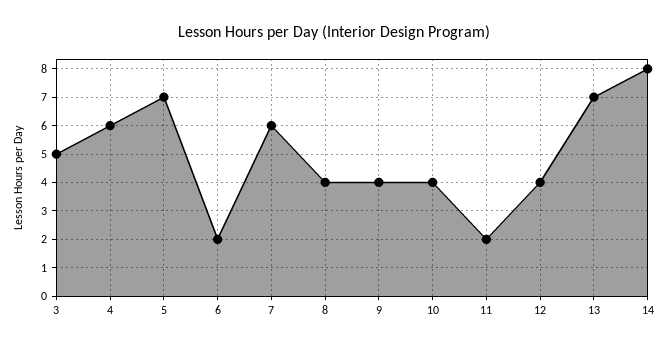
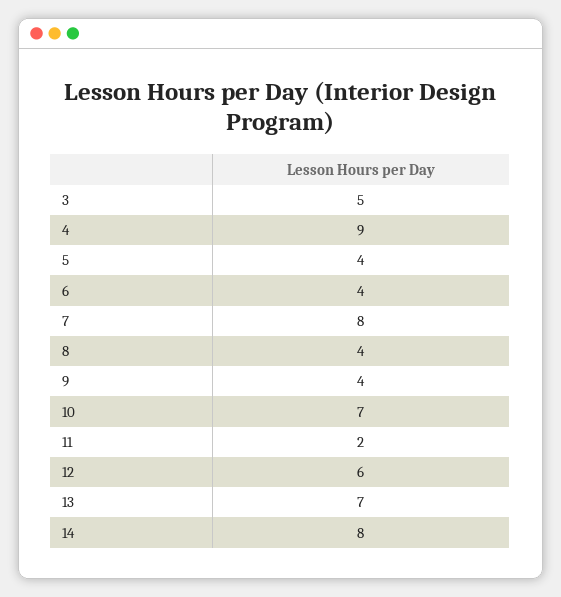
4: 6 -> 9
5: 7 -> 4
6: 2 -> 4
7: 6 -> 8
10: 4 -> 7
12: 4 -> 6

